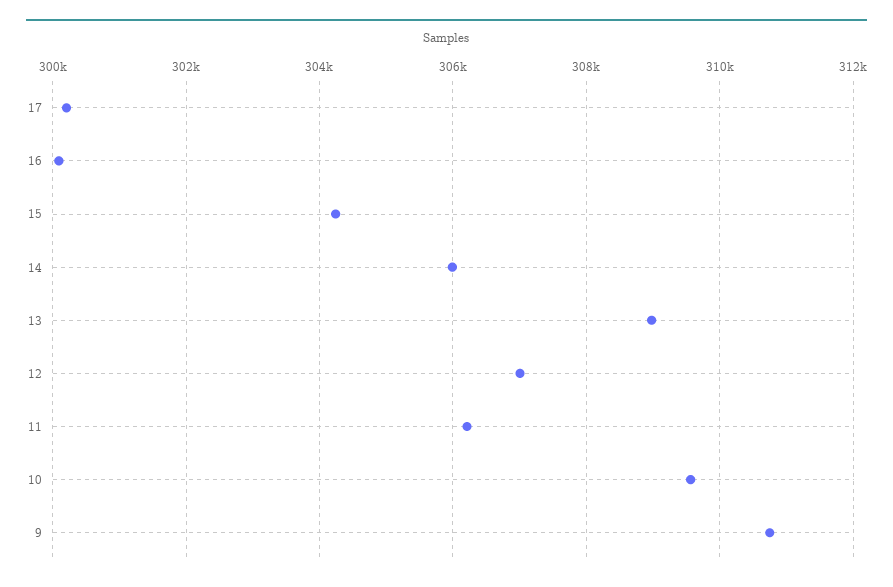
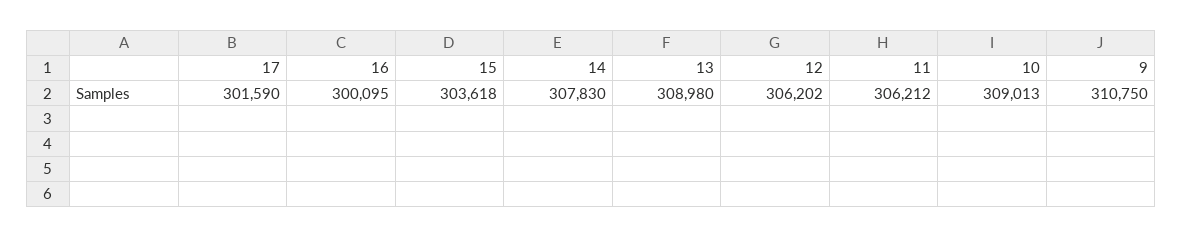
17: 300200 -> 301590
15: 304200 -> 303618
14: 306000 -> 307830
12: 307000 -> 306202
10: 309600 -> 309013

